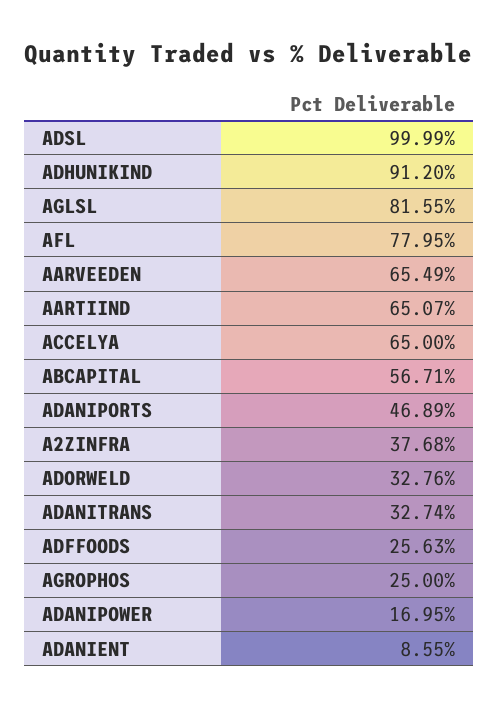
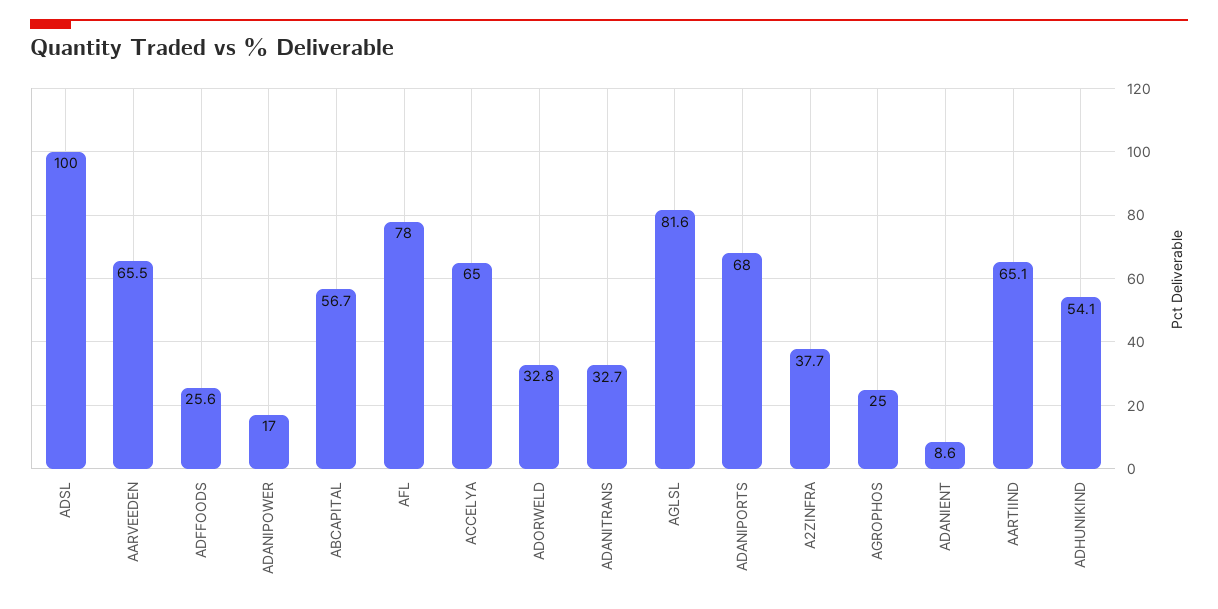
ADHUNIKIND: 91.2 -> 54.1
ADANIPORTS: 46.89 -> 68

